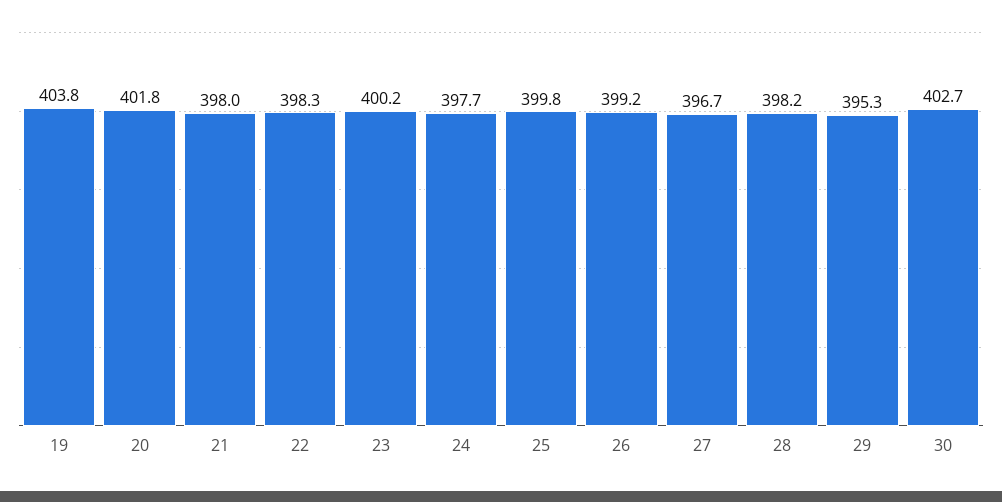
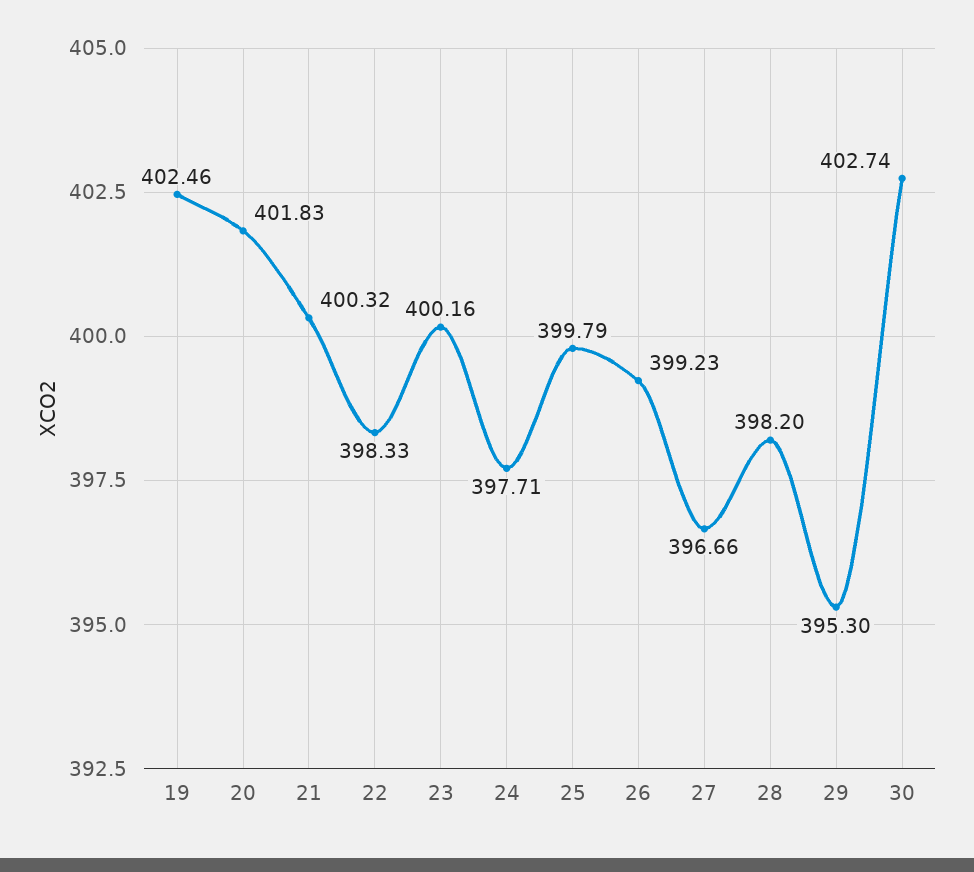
19: 403.8 -> 402.46
21: 398 -> 400.32

